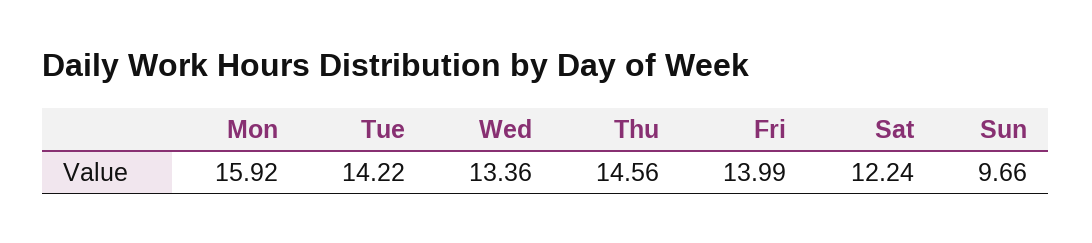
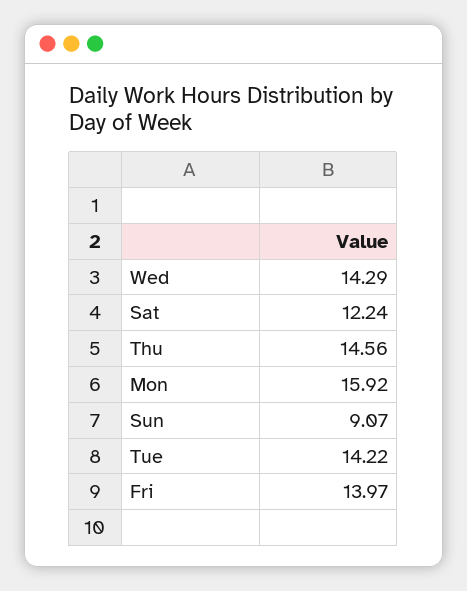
Wed: 13.36 -> 14.29
Fri: 13.99 -> 13.97
Sun: 9.66 -> 9.07

